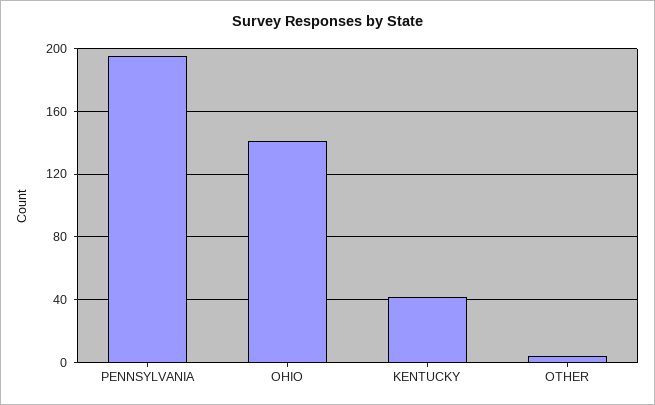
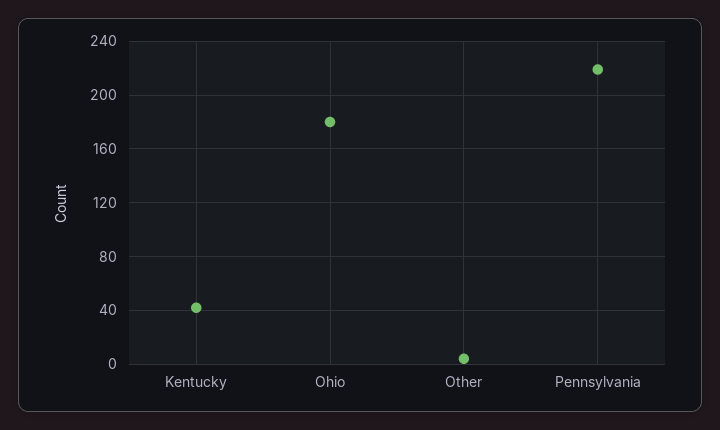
PENNSYLVANIA: 195 -> 220
OHIO: 140 -> 180

